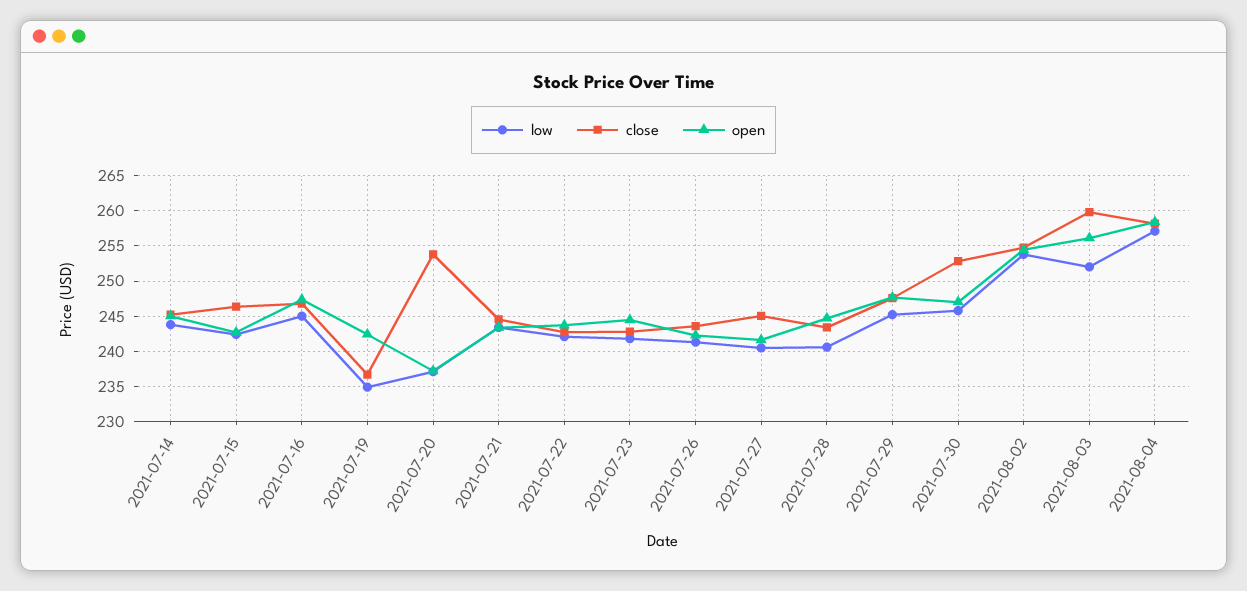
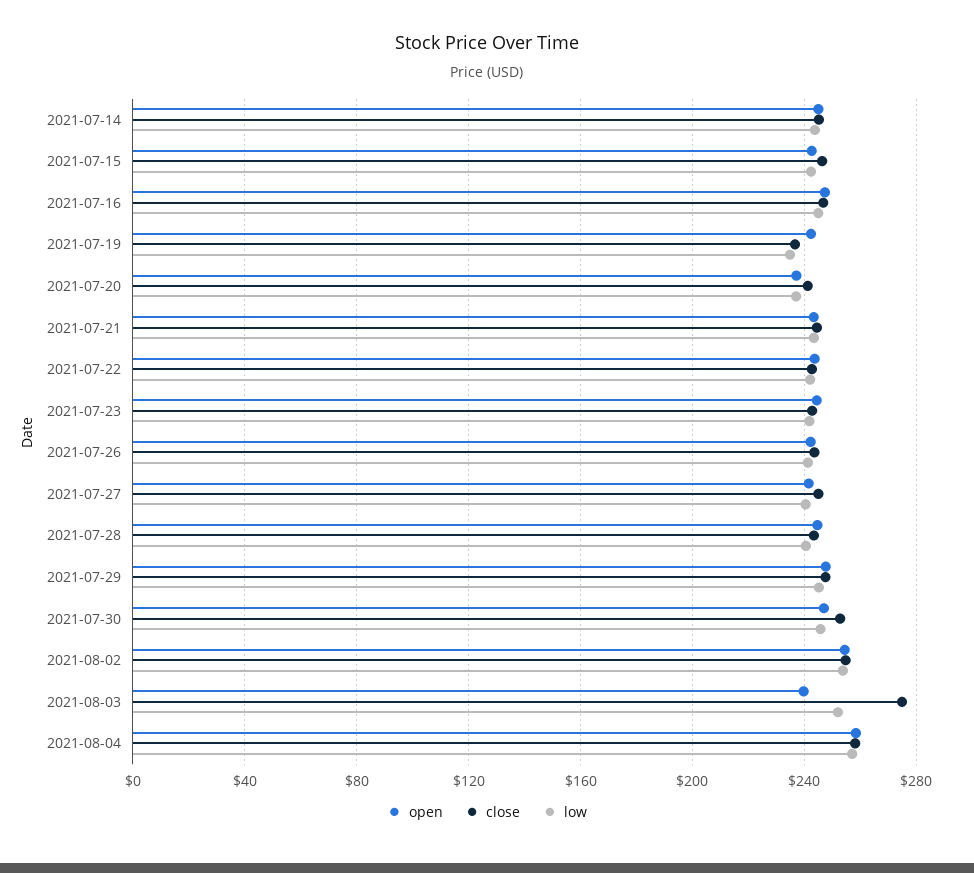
close, 2021-07-20: 254 -> 240
close, 2021-08-03: 260 -> 275
open, 2021-08-03: 256 -> 240

